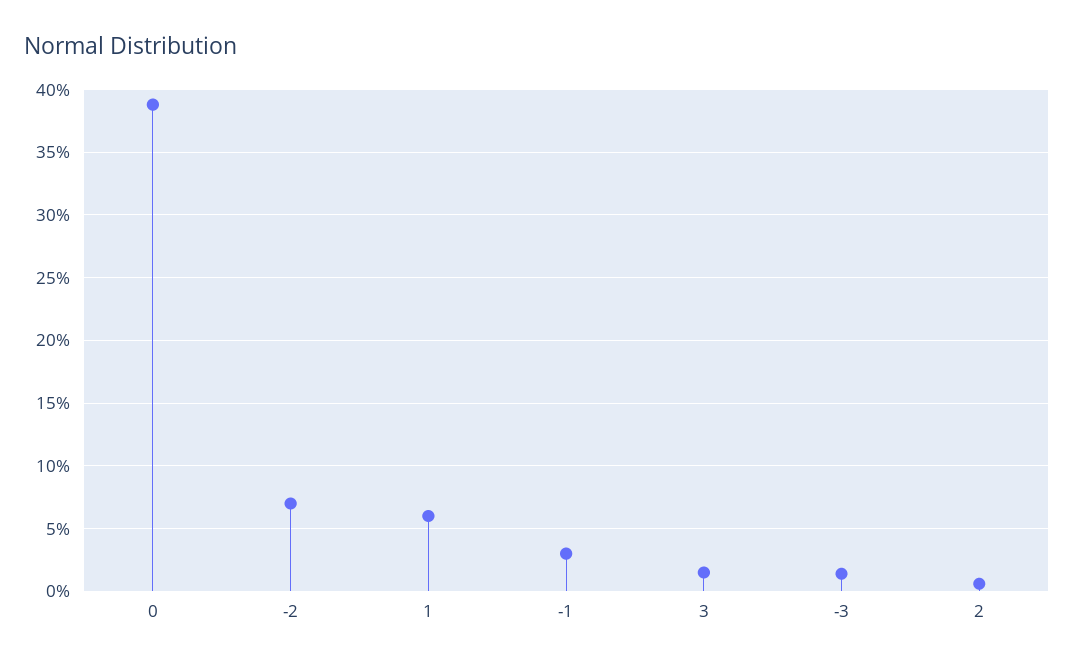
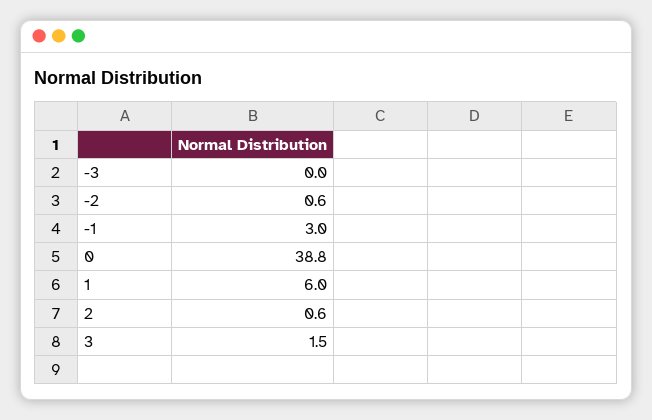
-2: 7 -> 0.6
-3: 1.5 -> 0

